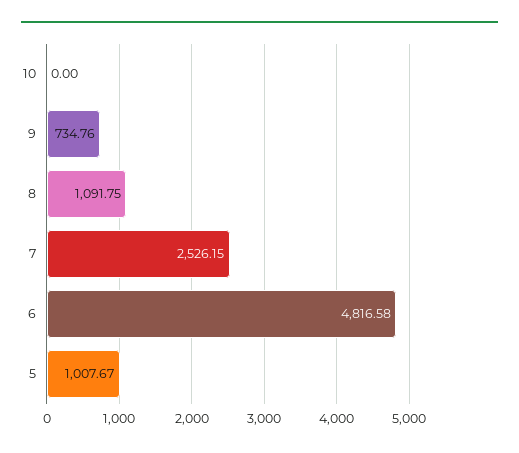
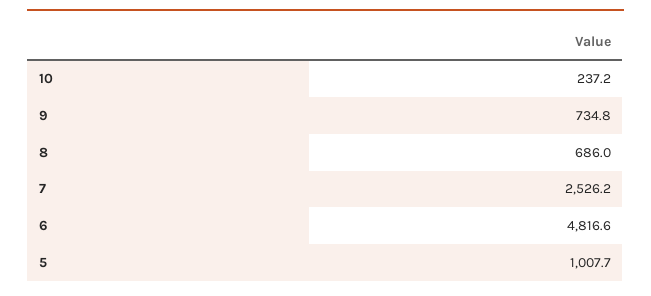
10: 0 -> 237.2
8: 1091.75 -> 686

